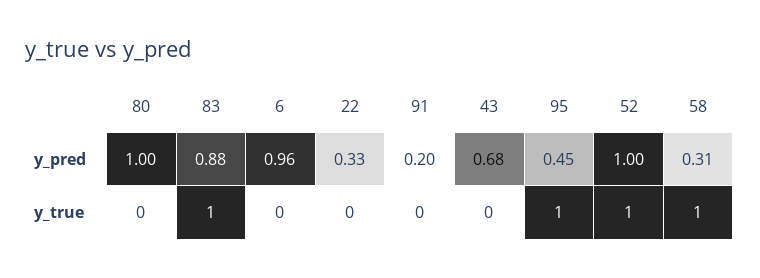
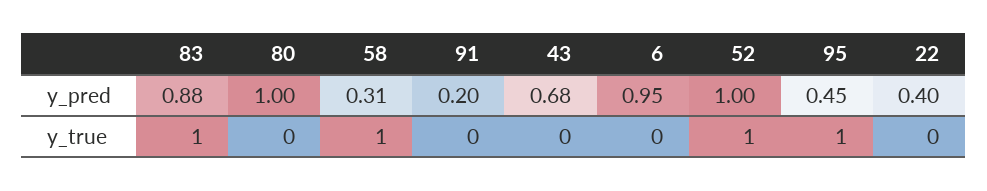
6, y_pred: 0.96 -> 0.95
22, y_pred: 0.33 -> 0.4

